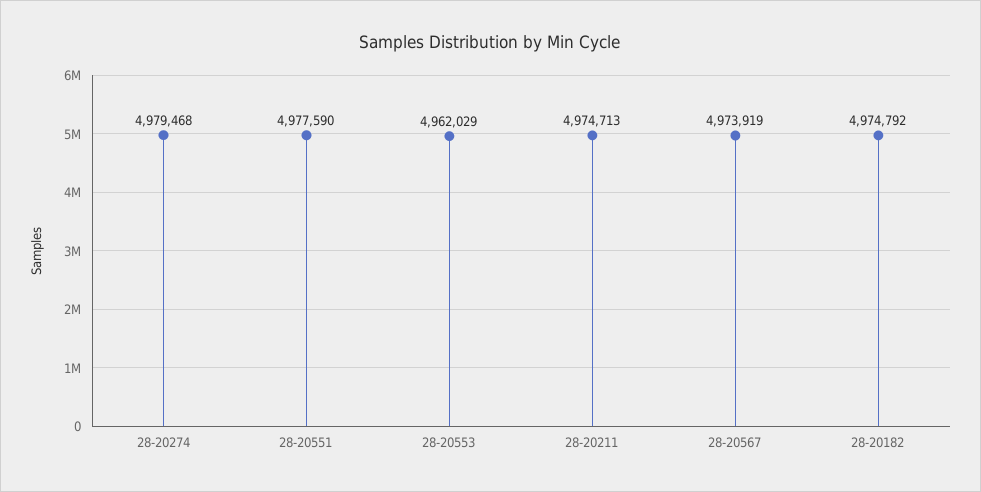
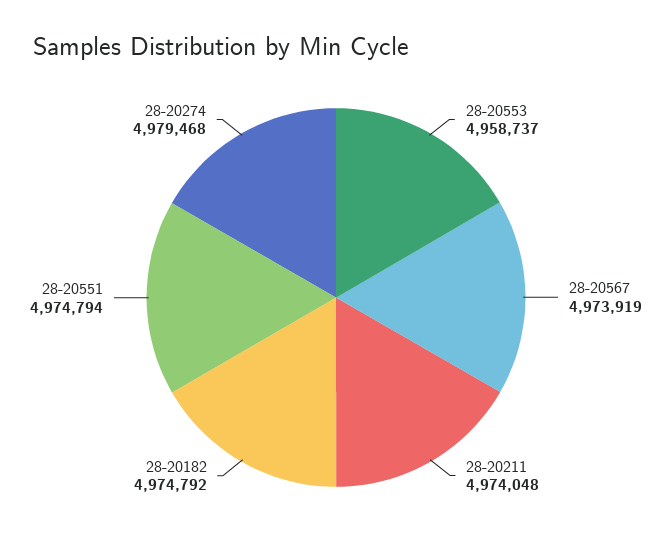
28-20551: 4977590 -> 4974794
28-20553: 4962029 -> 4958737
28-20211: 4974713 -> 4974048

